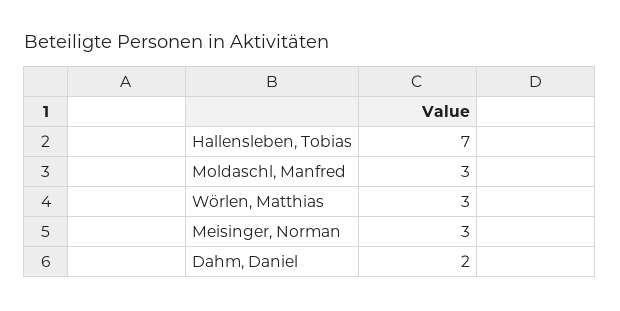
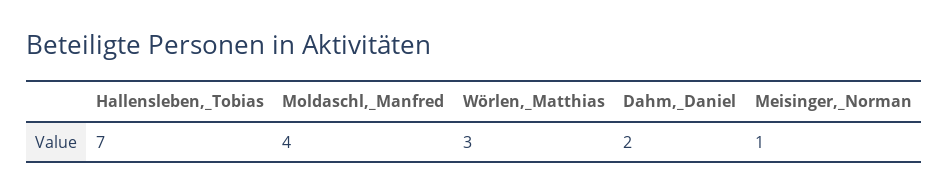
Moldaschl, Manfred: 3 -> 4
Meisinger, Norman: 3 -> 1

